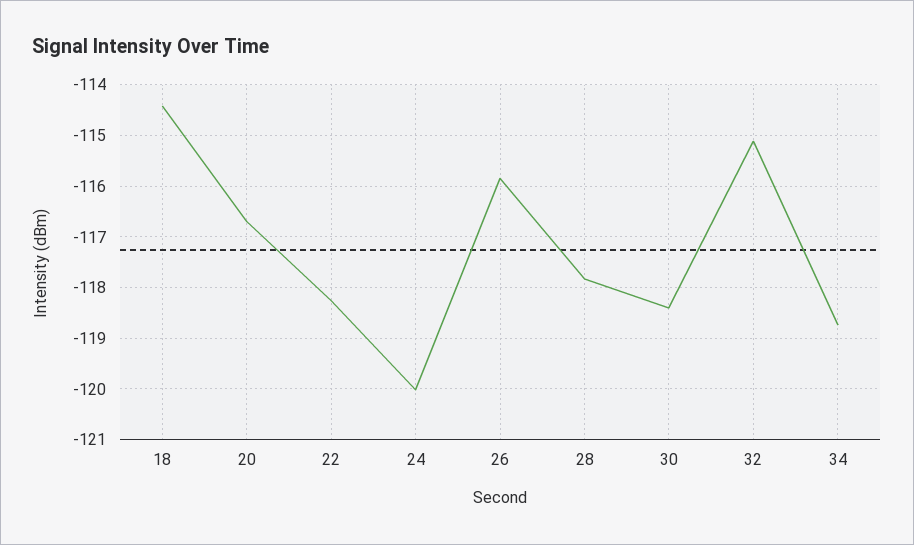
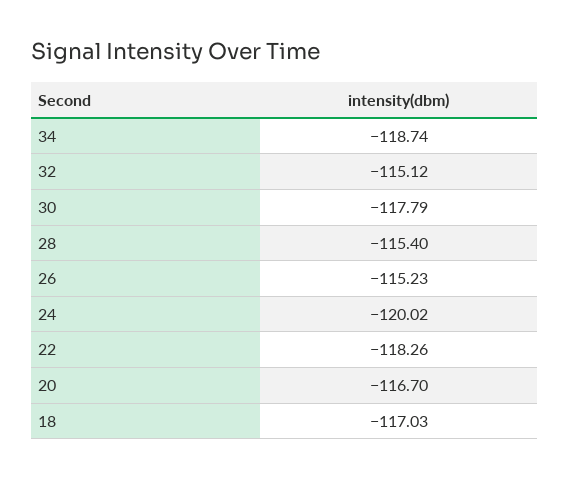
18: -114.4 -> -117.03
26: -115.8 -> -115.23
28: -117.8 -> -115.4
30: -118.4 -> -117.79

